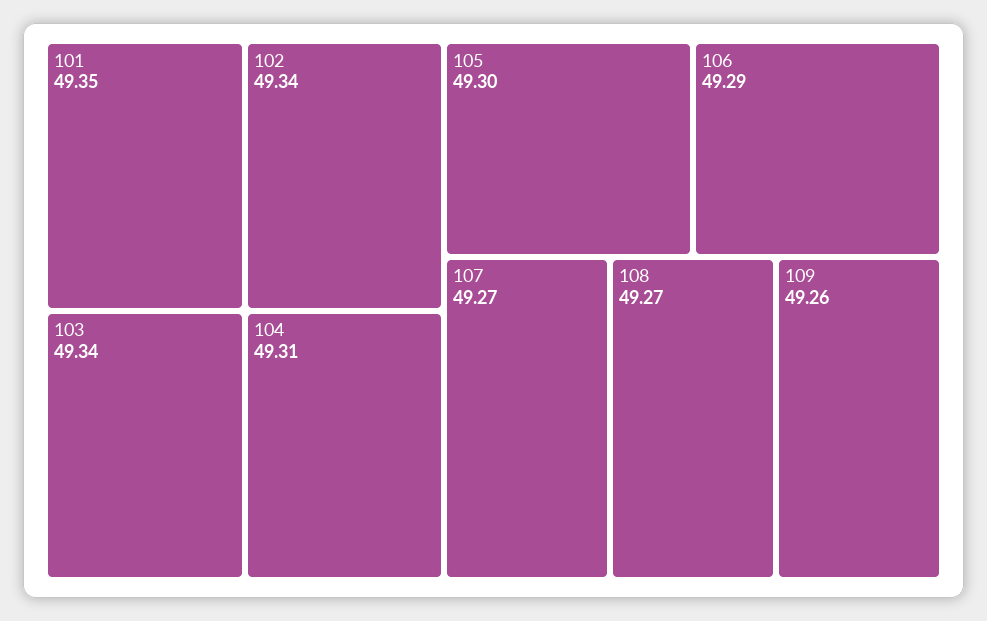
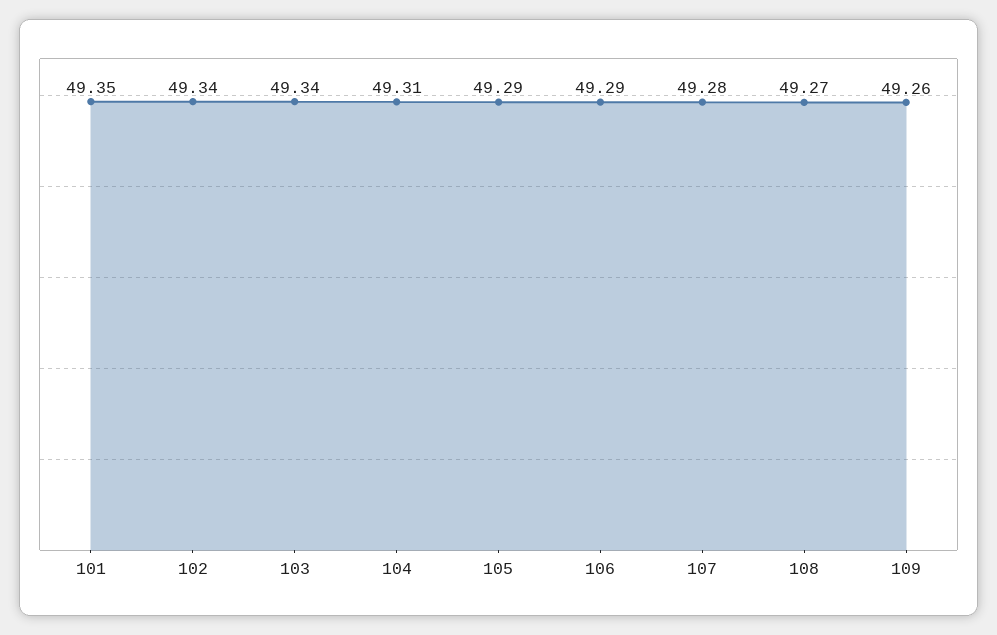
105: 49.3 -> 49.29
107: 49.27 -> 49.28

